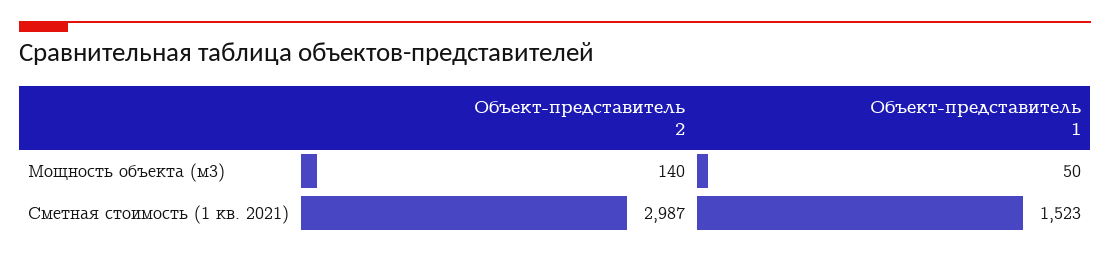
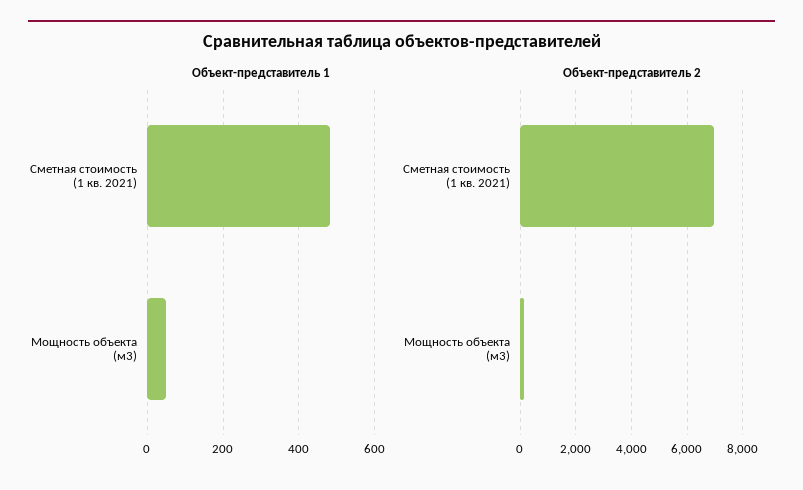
Объект-представитель 2, Сметная стоимость (1 кв. 2021): 2987 -> 7000
Объект-представитель 1, Сметная стоимость (1 кв. 2021): 1523 -> 480

